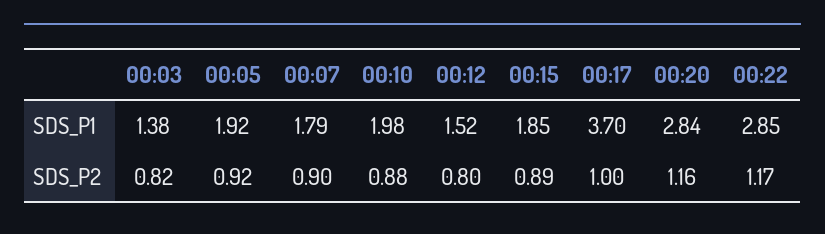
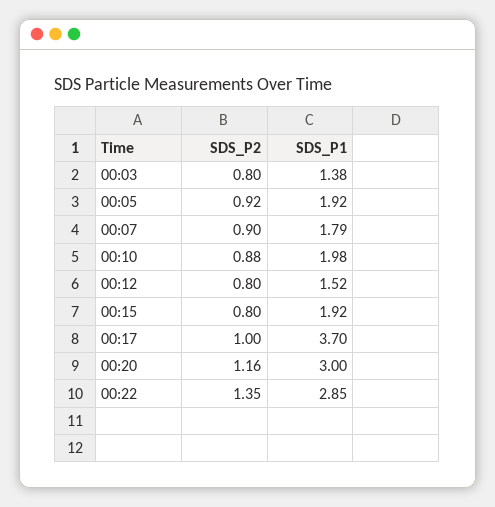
00:15, SDS_P1: 1.85 -> 1.92
00:20, SDS_P1: 2.84 -> 3
00:03, SDS_P2: 0.82 -> 0.8
00:15, SDS_P2: 0.89 -> 0.8
00:22, SDS_P2: 1.17 -> 1.35

